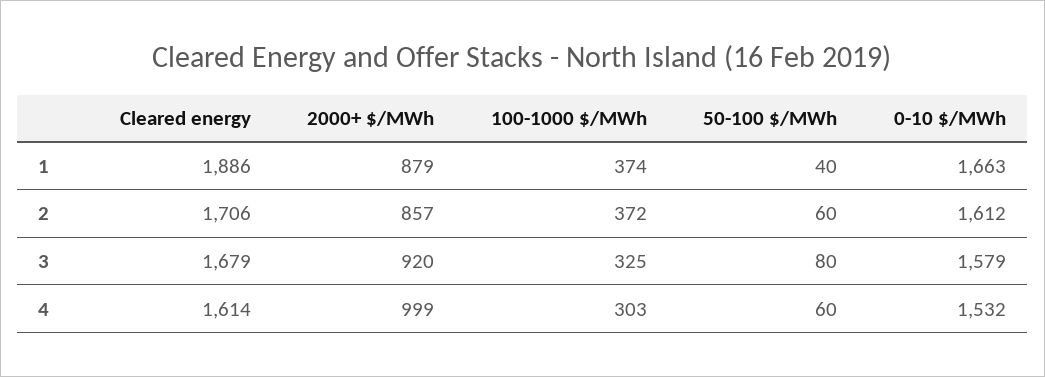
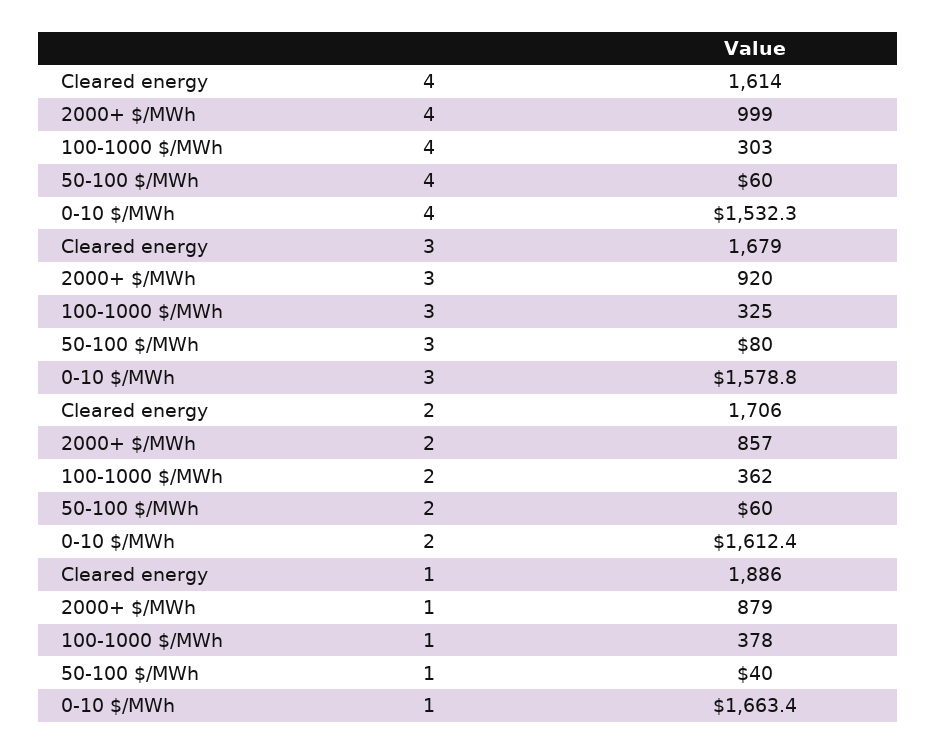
100-1000 $/MWh, 1: 374 -> 378
100-1000 $/MWh, 2: 372 -> 362

